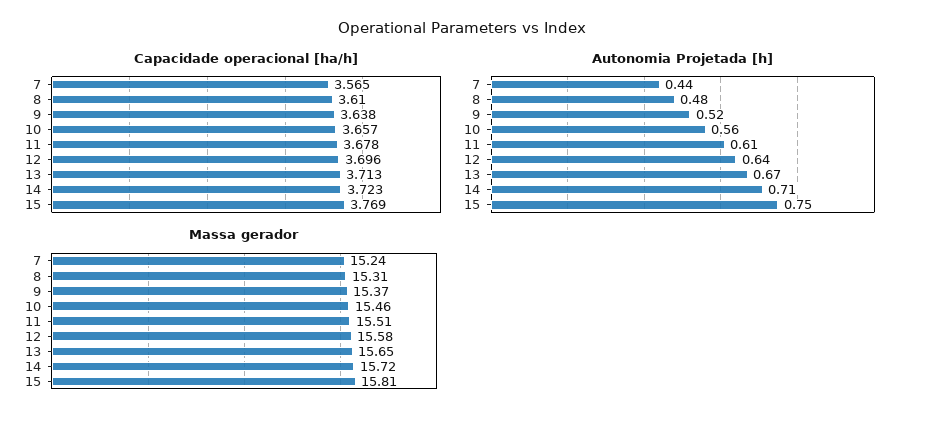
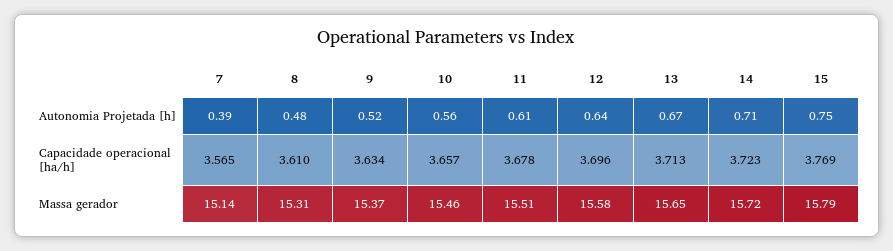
Capacidade operacional [ha/h], 9: 3.638 -> 3.634
Autonomia Projetada [h], 7: 0.44 -> 0.39
Massa gerador, 7: 15.24 -> 15.14
Massa gerador, 15: 15.81 -> 15.79

